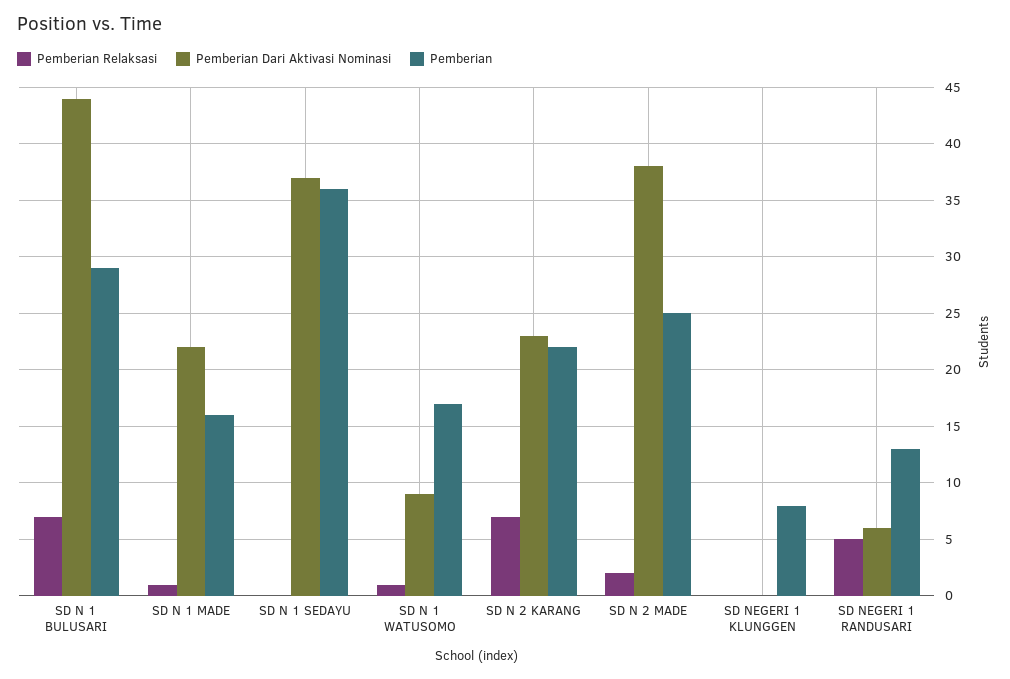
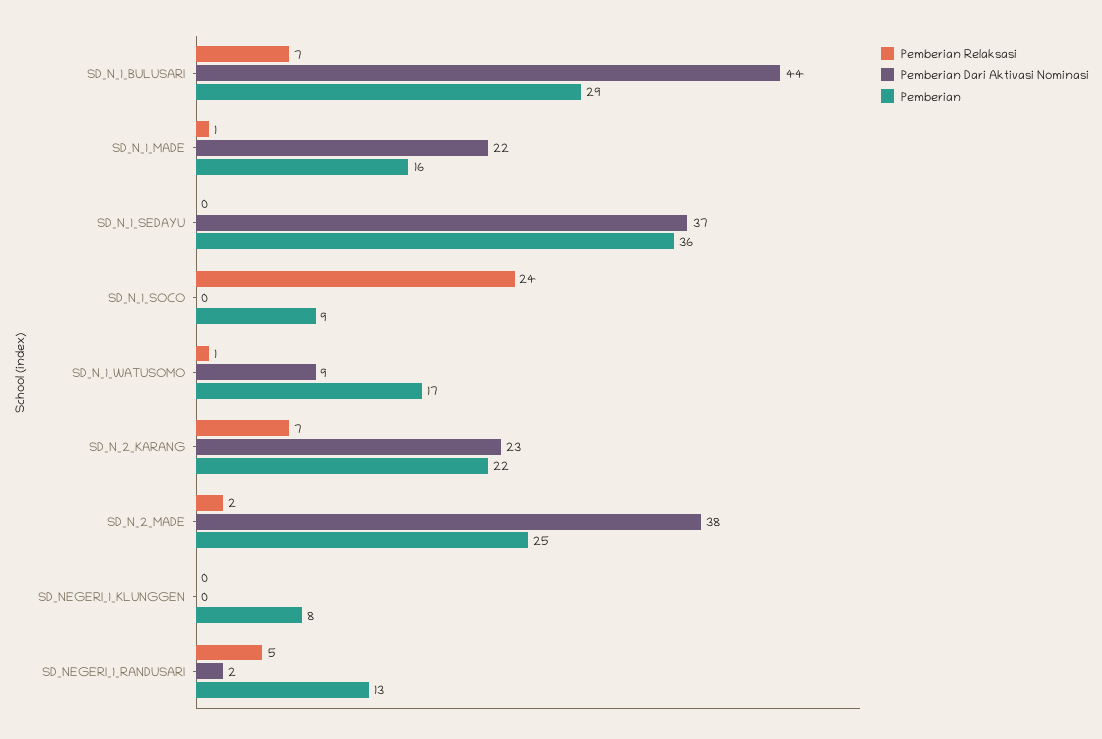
Pemberian Dari Aktivasi Nominasi, SD NEGERI 1 RANDUSARI: 6 -> 2
Pemberian Relaksasi, SD_N_1_SOCO: none -> 24
Pemberian Dari Aktivasi Nominasi, SD_N_1_SOCO: none -> 0
Pemberian, SD_N_1_SOCO: none -> 9

